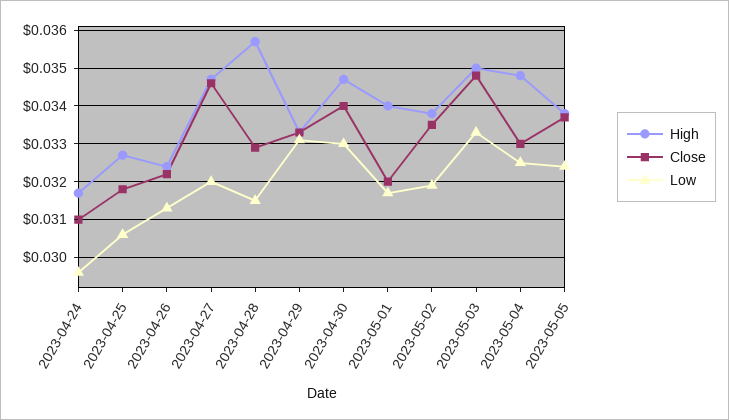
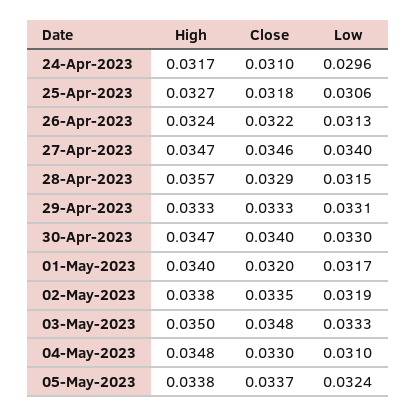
Low, 2023-04-27: 0.032 -> 0.034
Low, 2023-05-04: 0.0325 -> 0.031

